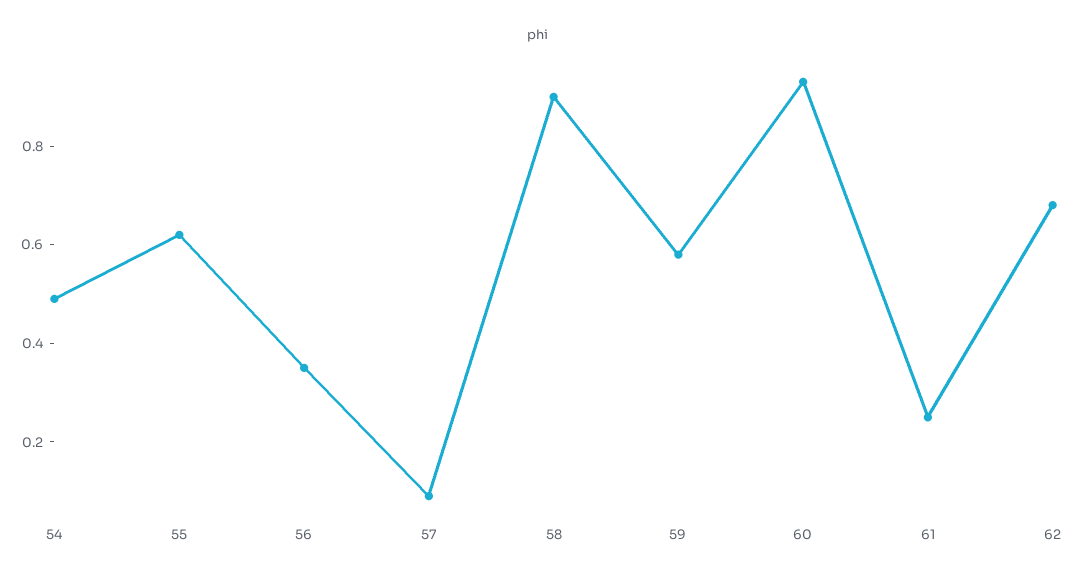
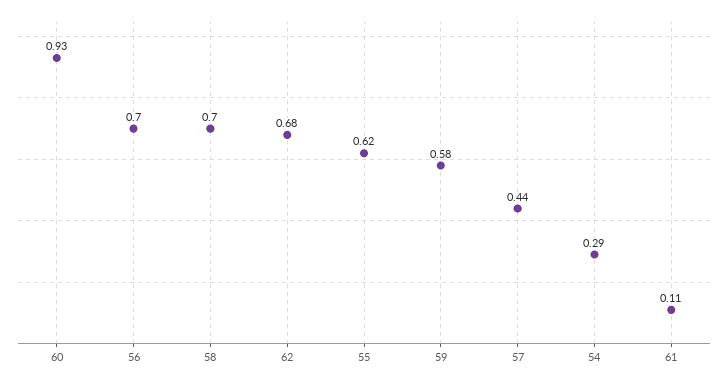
54: 0.5 -> 0.29
56: 0.35 -> 0.7
57: 0.1 -> 0.44
58: 0.9 -> 0.7
61: 0.25 -> 0.11

